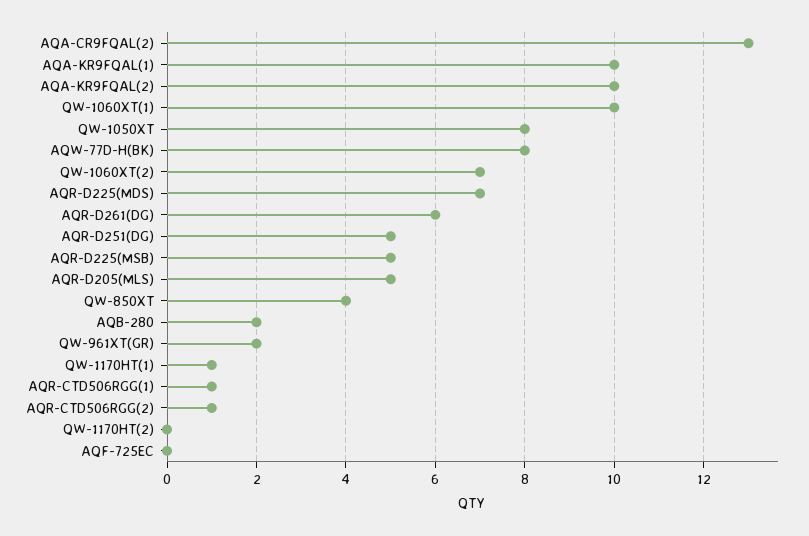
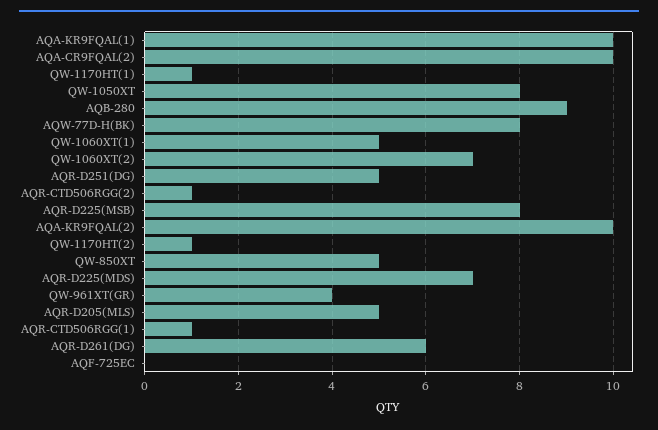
AQA-CR9FQAL(2): 13 -> 10
QW-1060XT(1): 10 -> 5
AQR-D225(MSB): 5 -> 8
QW-850XT: 4 -> 5
AQB-280: 2 -> 9
QW-961XT(GR): 2 -> 4
QW-1170HT(2): 0 -> 1

